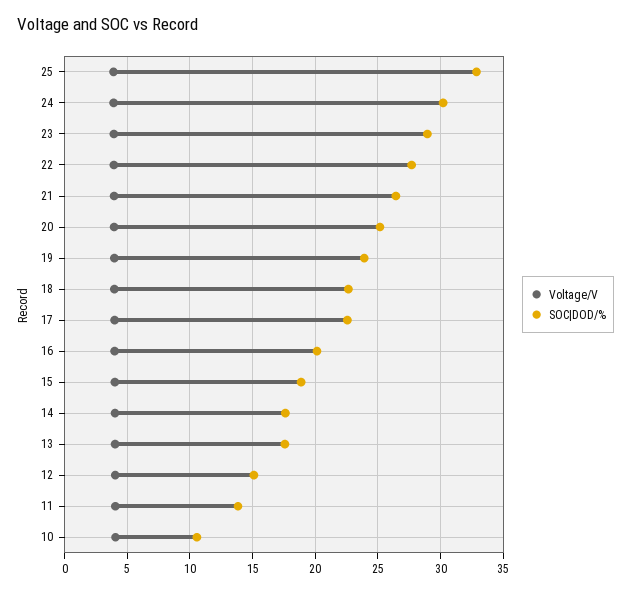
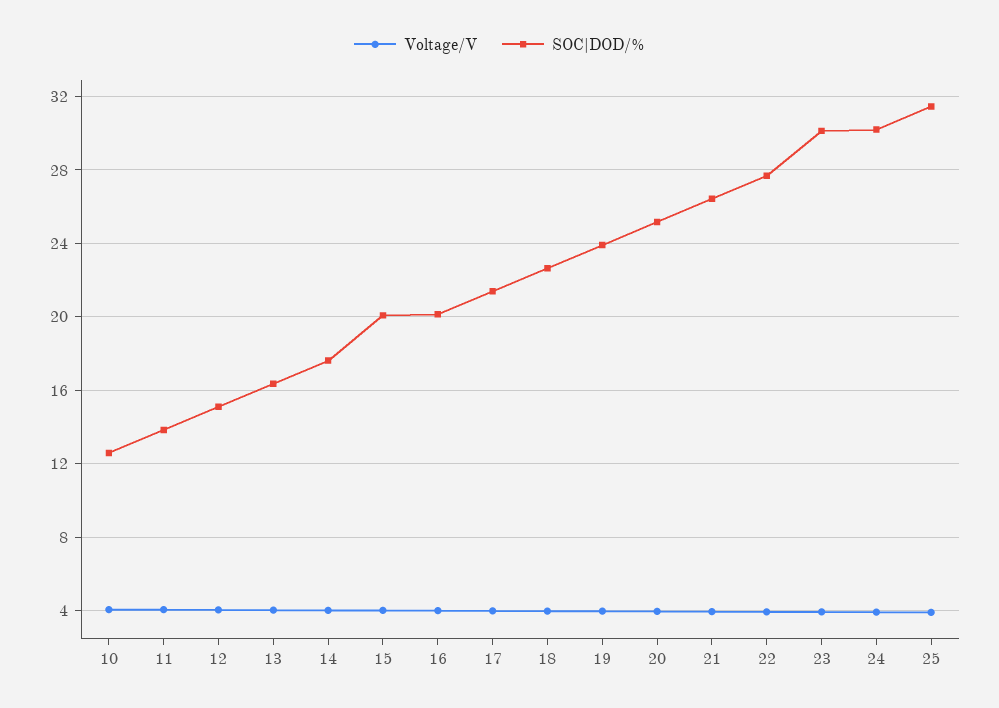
SOC|DOD/%, 25: 33 -> 31.5
SOC|DOD/%, 23: 29 -> 30
SOC|DOD/%, 17: 22.5 -> 21.5
SOC|DOD/%, 15: 19 -> 20
SOC|DOD/%, 13: 17.5 -> 16.5
SOC|DOD/%, 10: 10.5 -> 12.5

